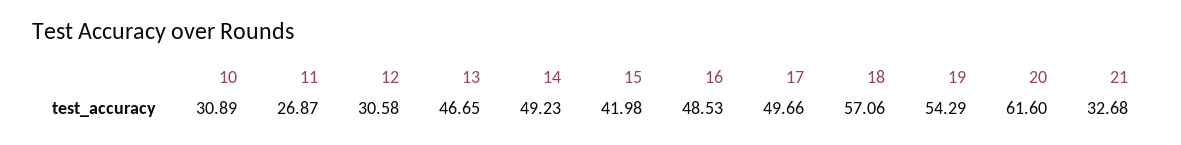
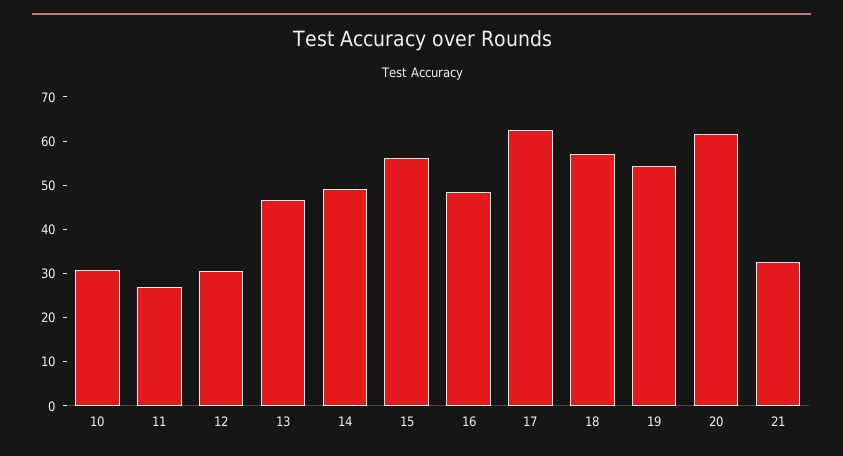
15: 41.98 -> 56
17: 49.66 -> 62

